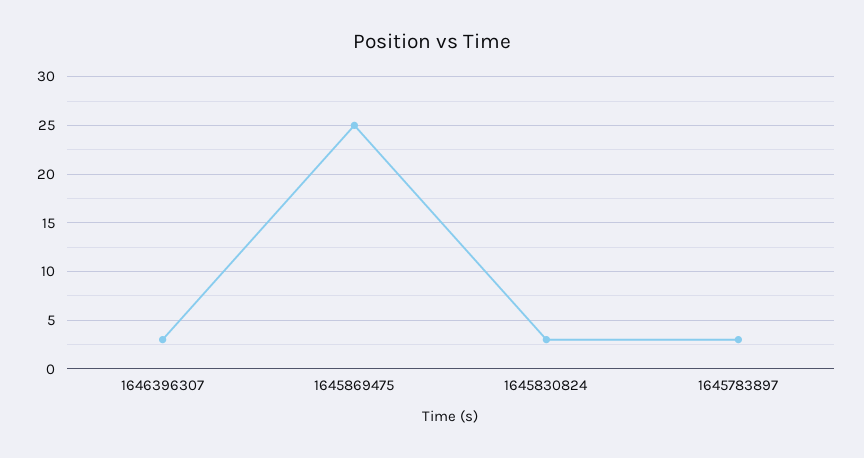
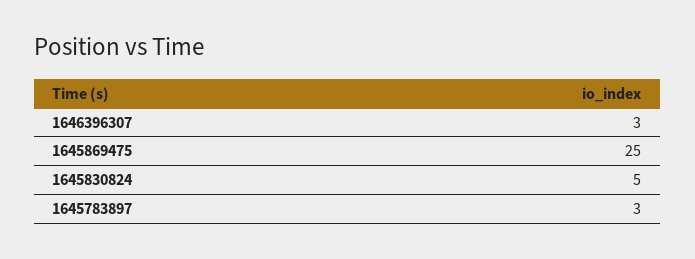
1645830824: 3 -> 5

